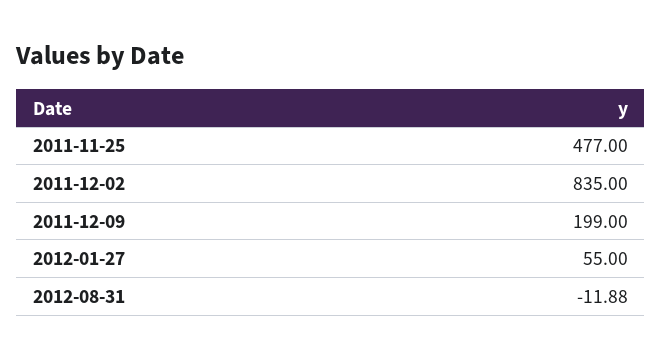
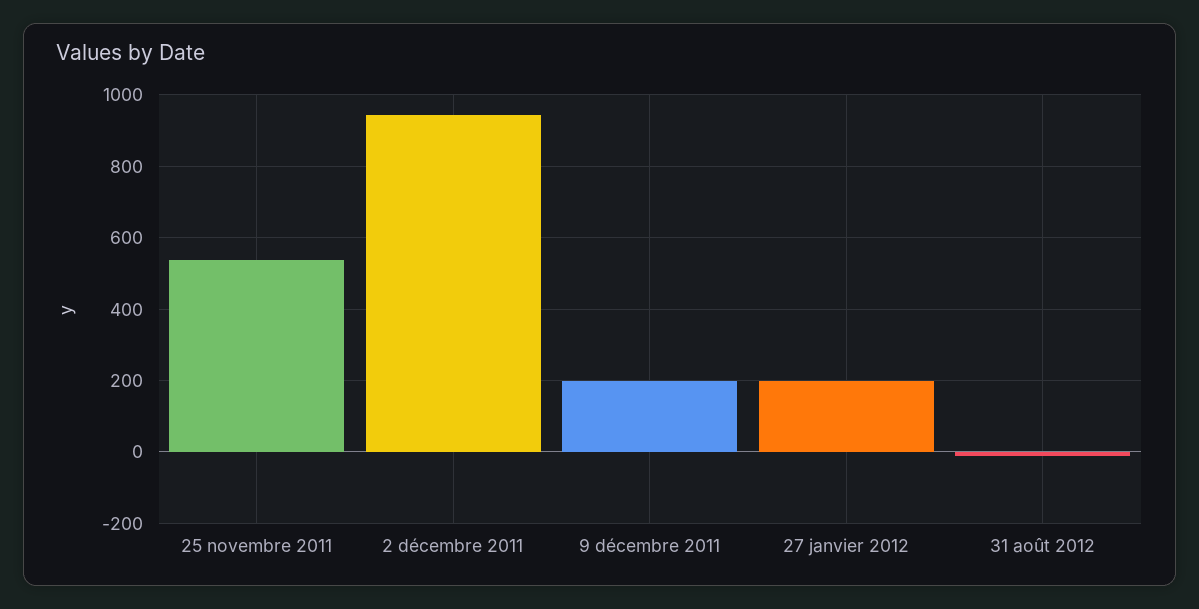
2011-11-25: 477 -> 540
2011-12-02: 835 -> 940
2012-01-27: 55 -> 200

